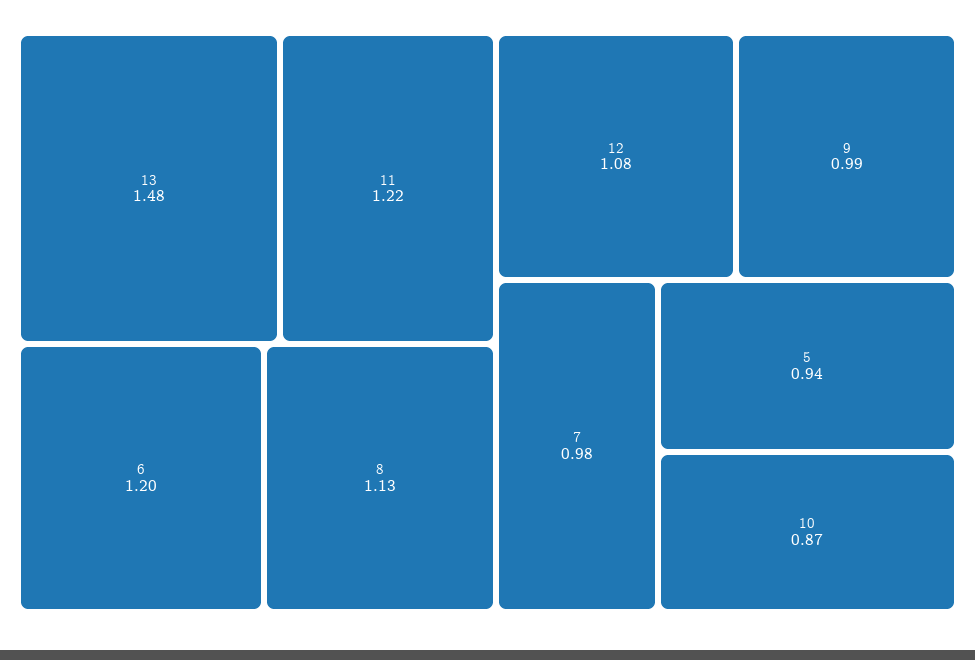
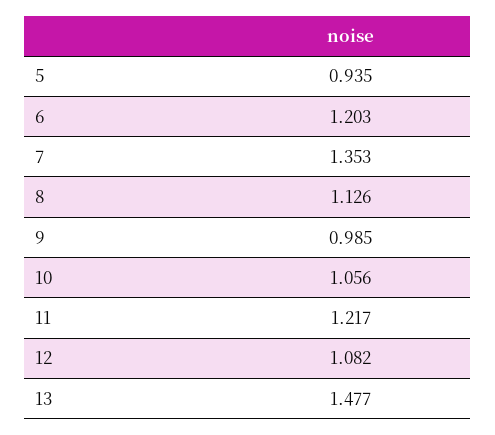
7: 0.98 -> 1.353
10: 0.87 -> 1.056

